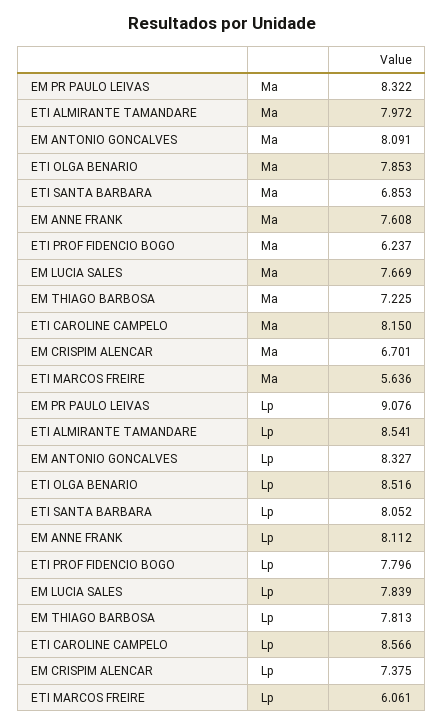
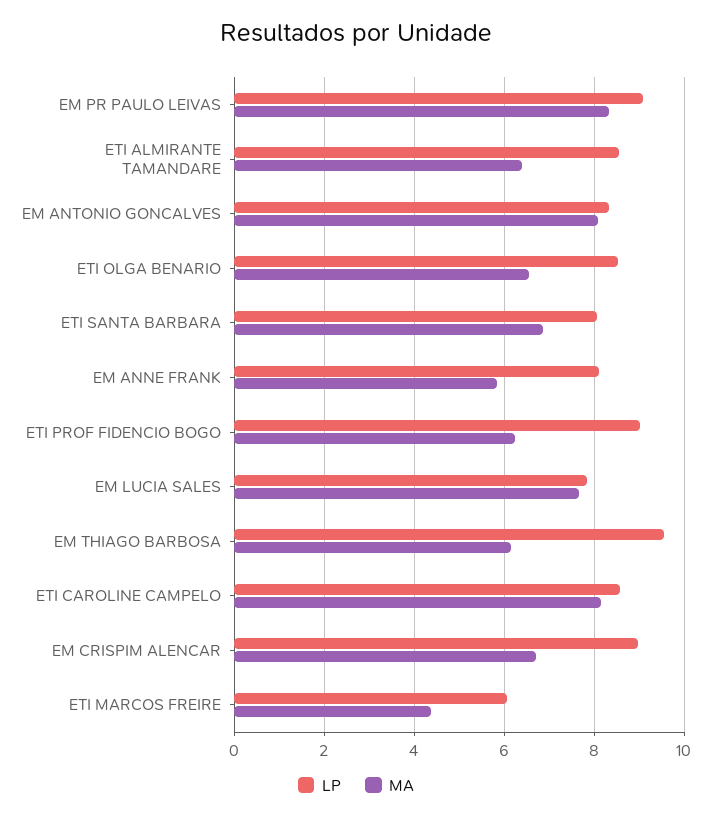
Ma, ETI ALMIRANTE TAMANDARE: 7.972 -> 6.4
Ma, ETI OLGA BENARIO: 7.853 -> 6.6
Ma, EM ANNE FRANK: 7.608 -> 5.8
Ma, EM THIAGO BARBOSA: 7.225 -> 6.2
Ma, ETI MARCOS FREIRE: 5.636 -> 4.4
Lp, ETI PROF FIDENCIO BOGO: 7.796 -> 9
Lp, EM THIAGO BARBOSA: 7.813 -> 9.6
Lp, EM CRISPIM ALENCAR: 7.375 -> 9

